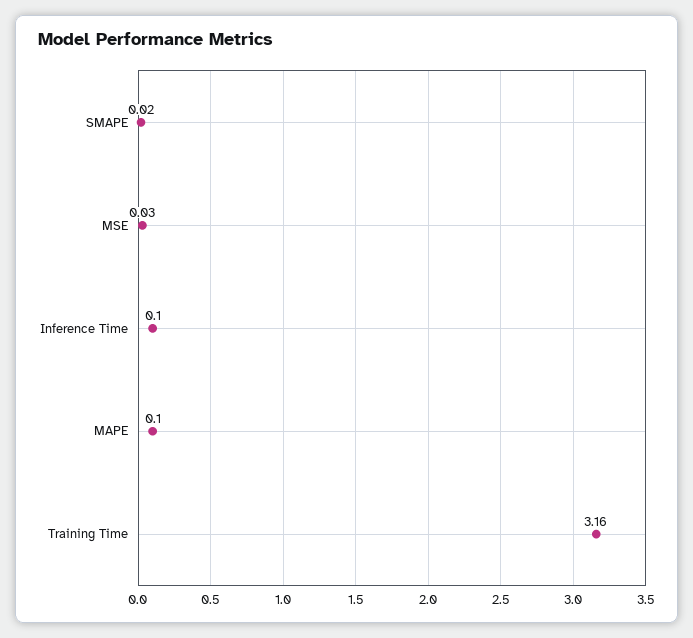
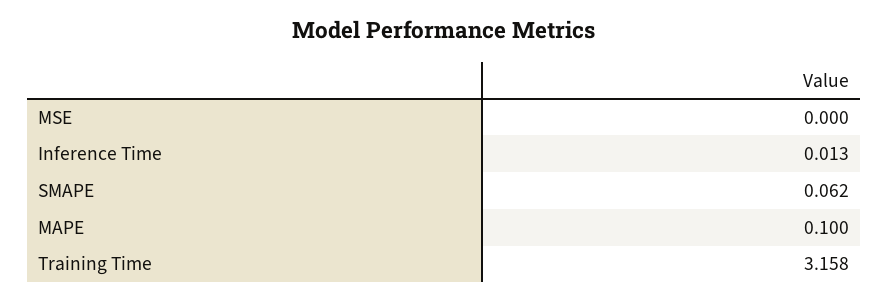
SMAPE: 0.02 -> 0.062
MSE: 0.03 -> 0
Inference Time: 0.1 -> 0.013

